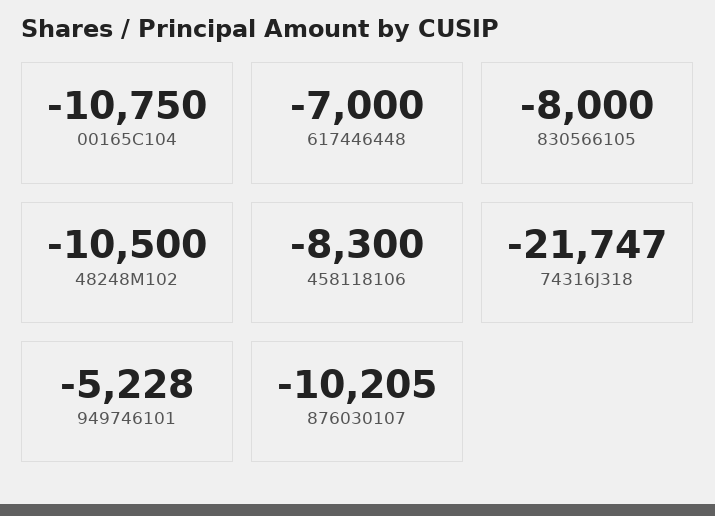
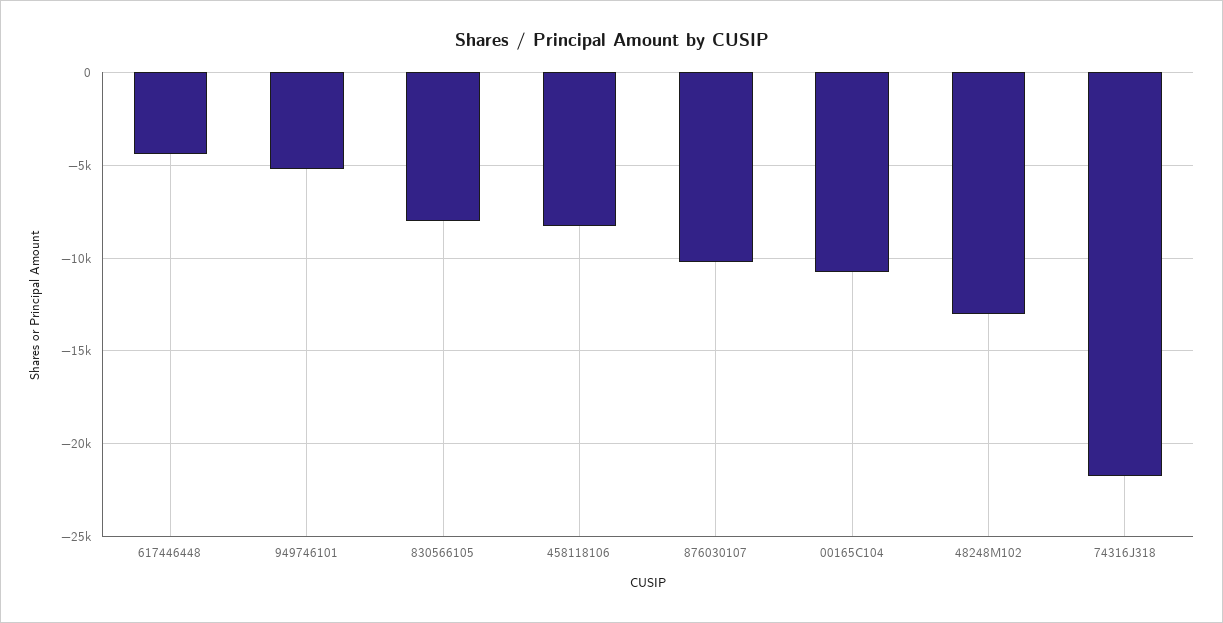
617446448: -7000 -> -4500
48248M102: -10500 -> -13000

